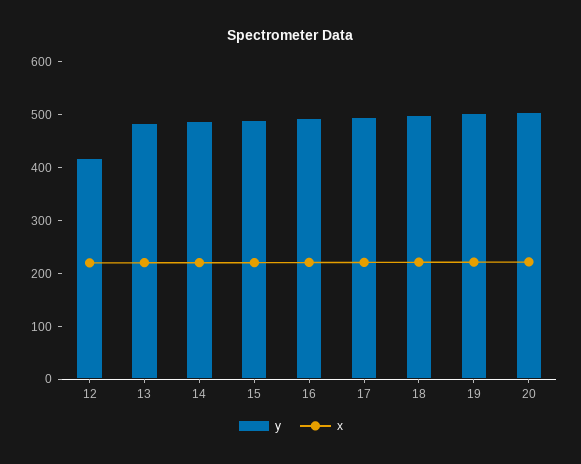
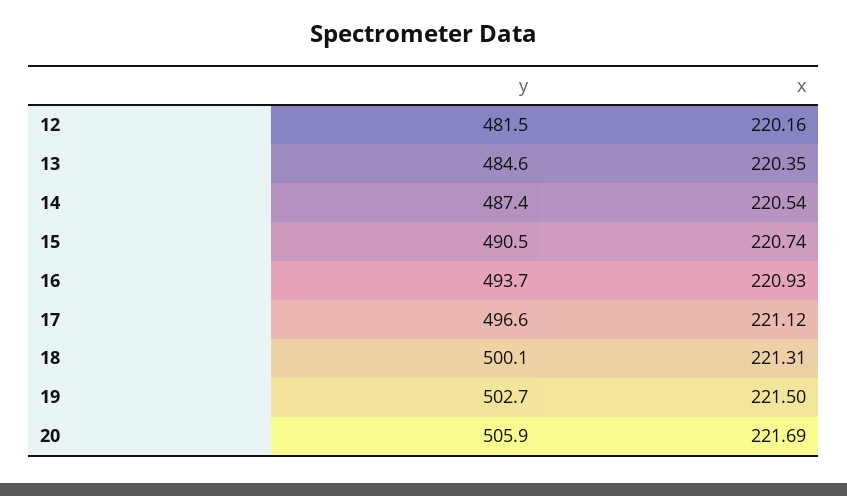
y, 12: 420 -> 481.5

